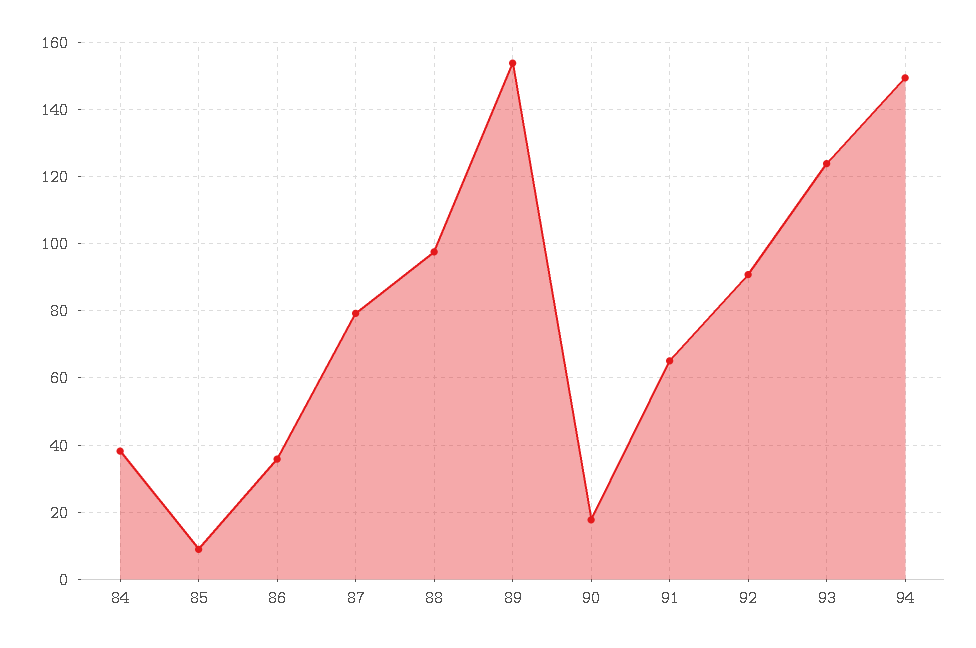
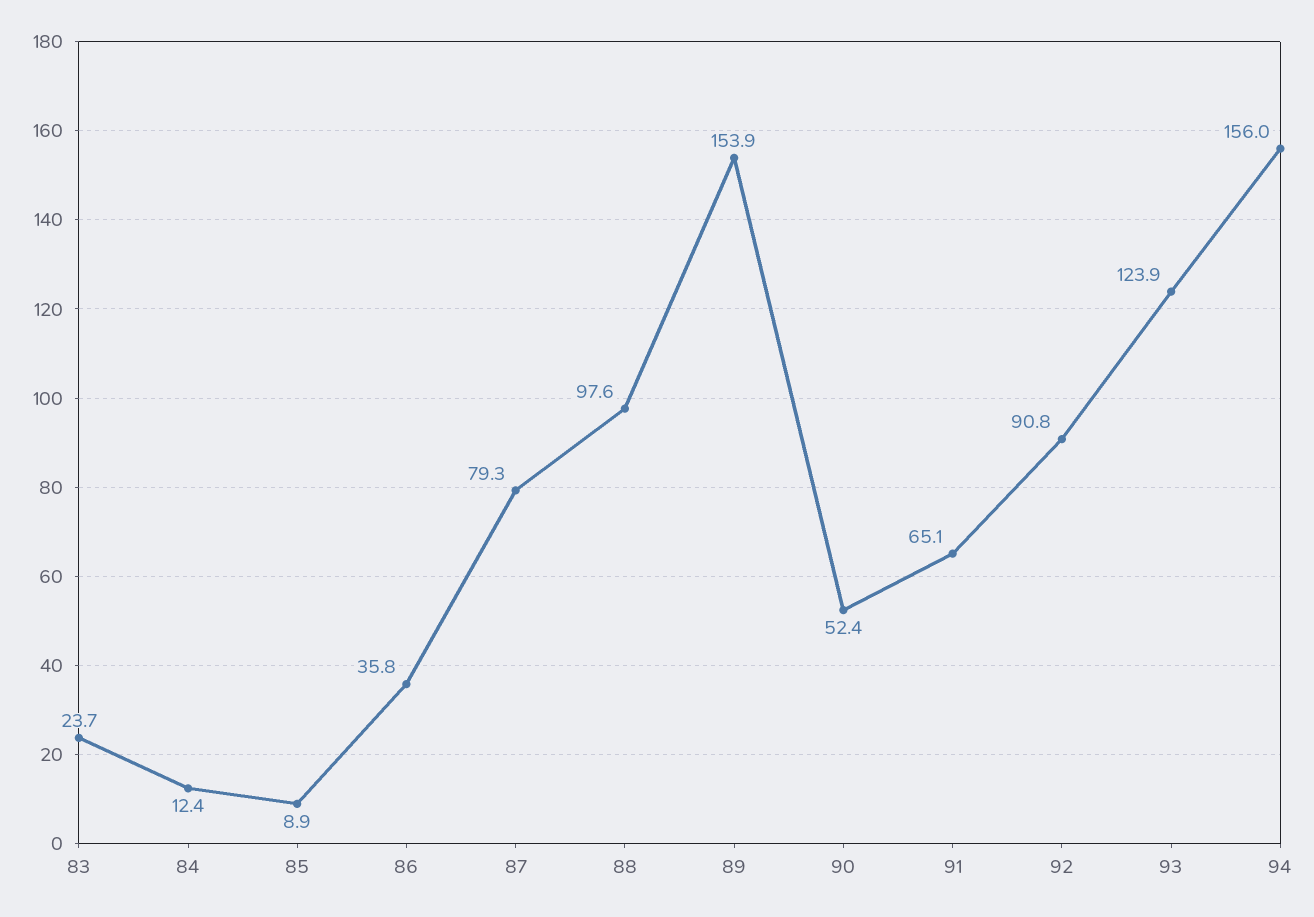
84: 38 -> 12.4
90: 18 -> 52.4
94: 150 -> 156
83: none -> 23.7

